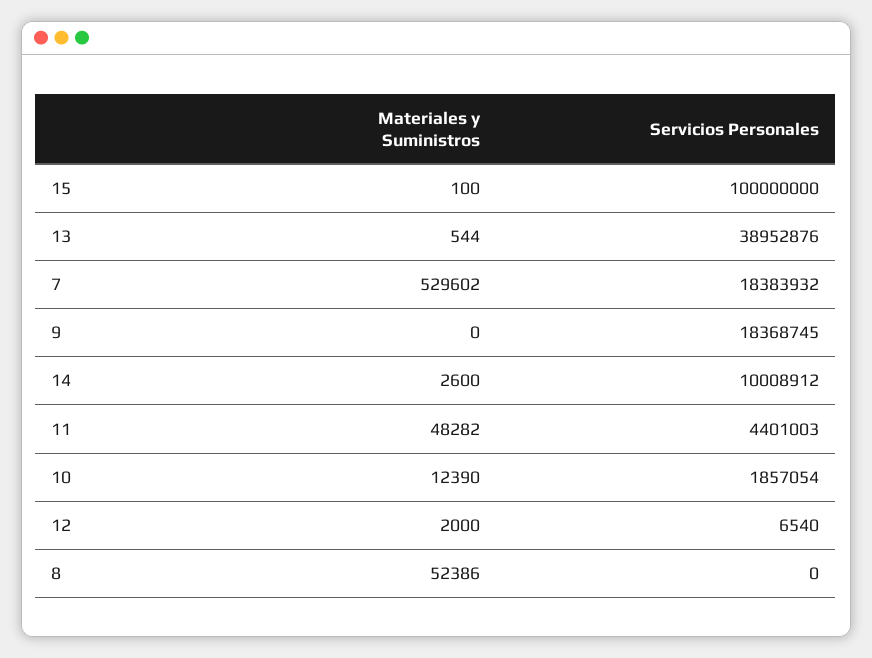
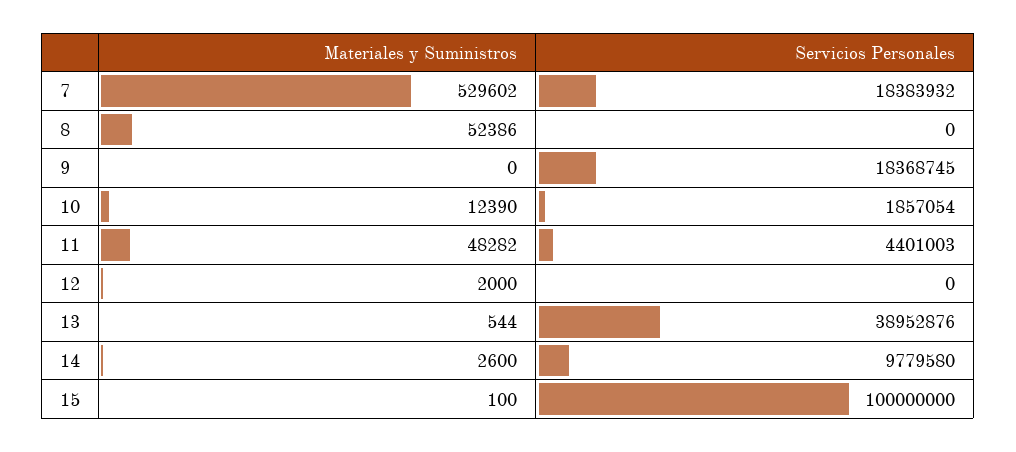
Servicios Personales, 14: 10008912 -> 9779580
Servicios Personales, 12: 6540 -> 0

